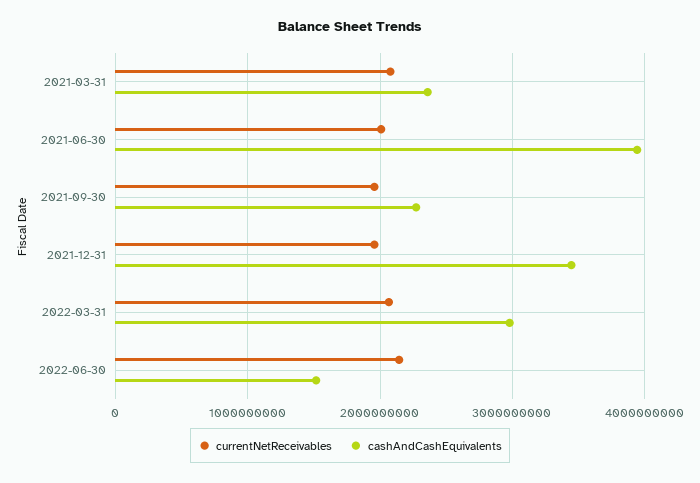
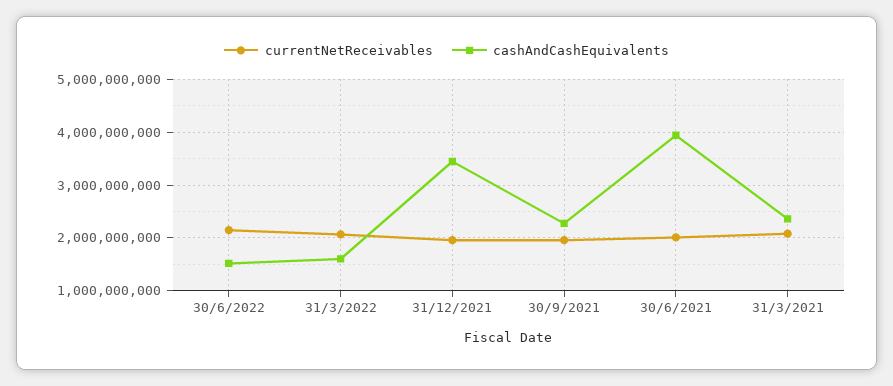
cashAndCashEquivalents, 2022-03-31: 3000000000 -> 1600000000

